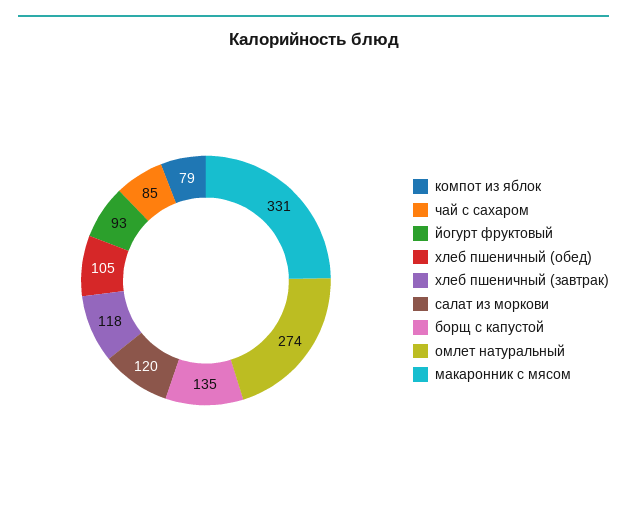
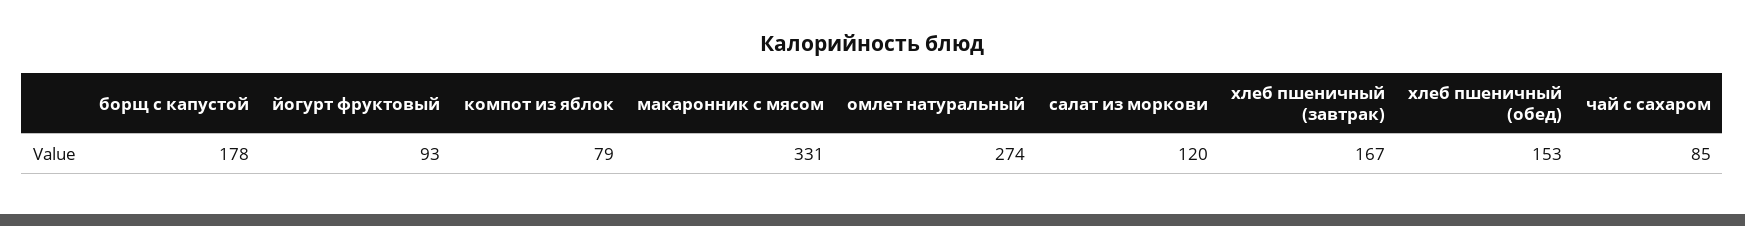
хлеб пшеничный (обед): 105 -> 153
хлеб пшеничный (завтрак): 118 -> 167
борщ с капустой: 135 -> 178

